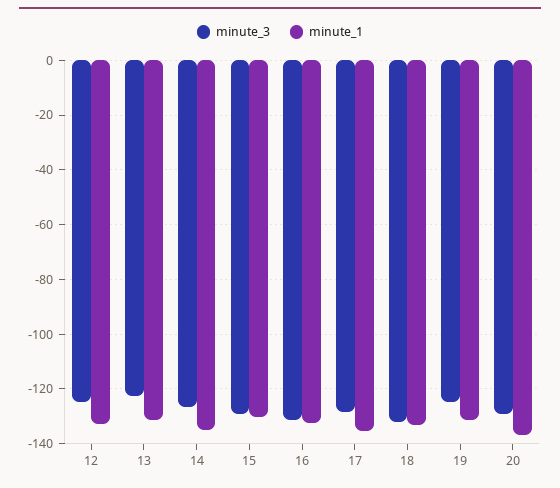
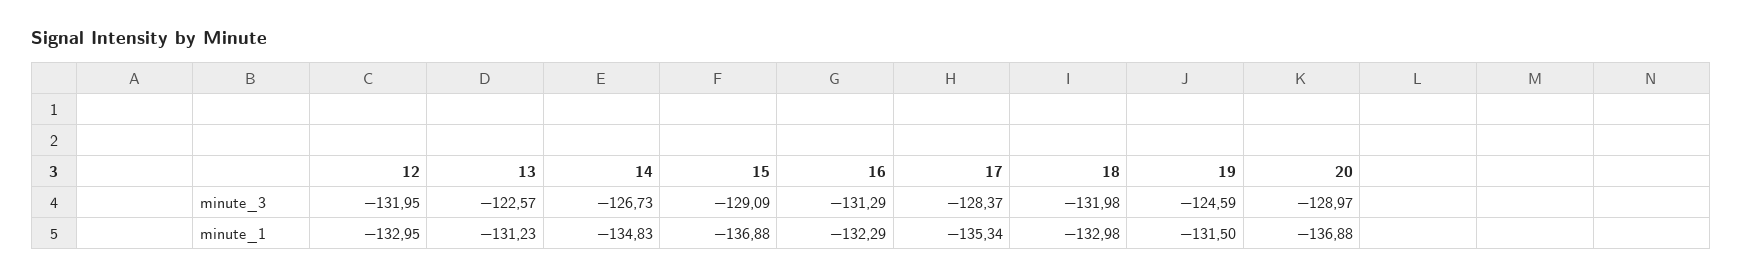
minute_3, 12: -125 -> -131.95
minute_1, 15: -130 -> -136.88

